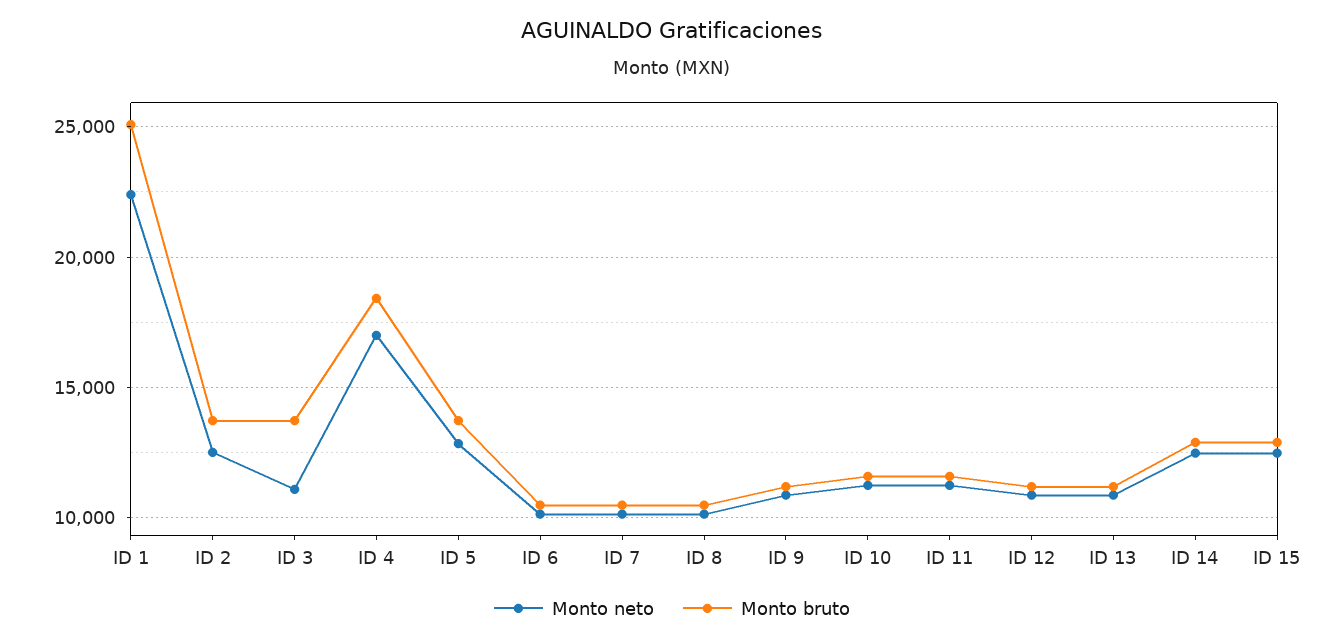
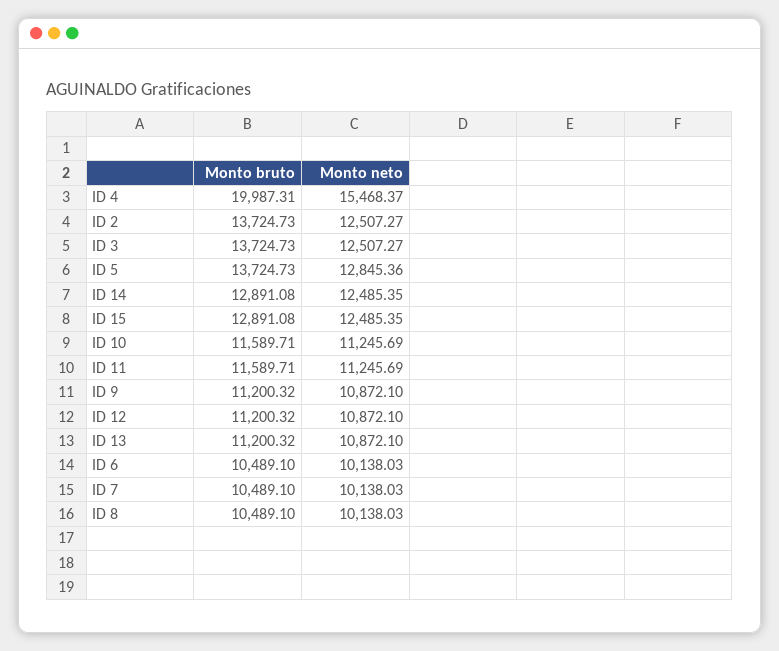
Monto neto, ID 1: 22500 -> none
Monto bruto, ID 1: 25000 -> none
Monto neto, ID 3: 11000 -> 12507.27
Monto neto, ID 4: 17000 -> 15468.37
Monto bruto, ID 4: 18500 -> 19987.31

